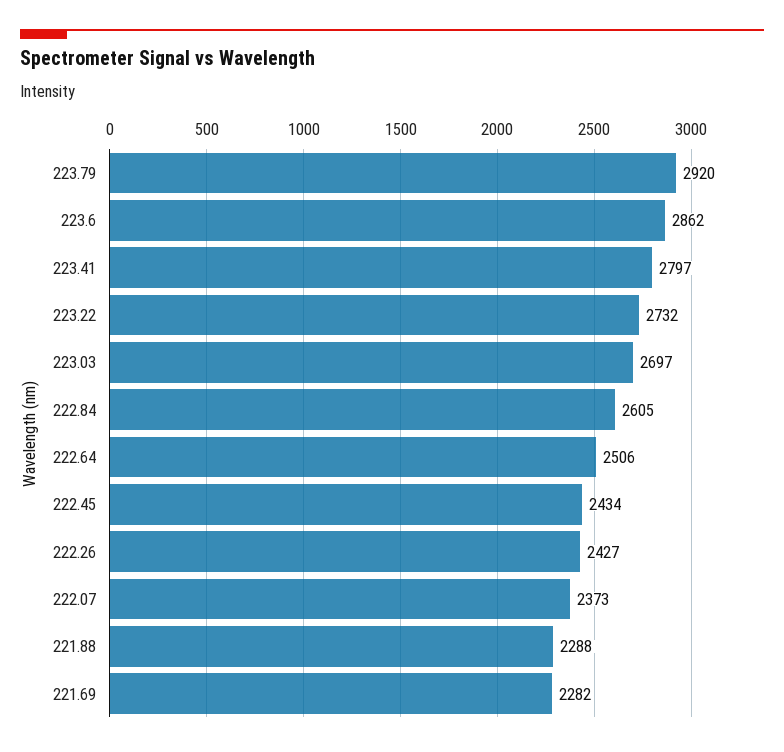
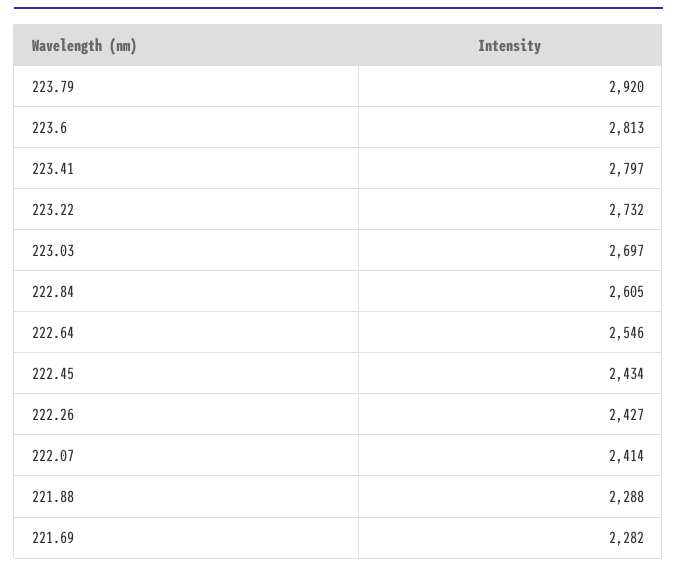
223.6: 2862 -> 2813
222.64: 2506 -> 2546
222.07: 2373 -> 2414

